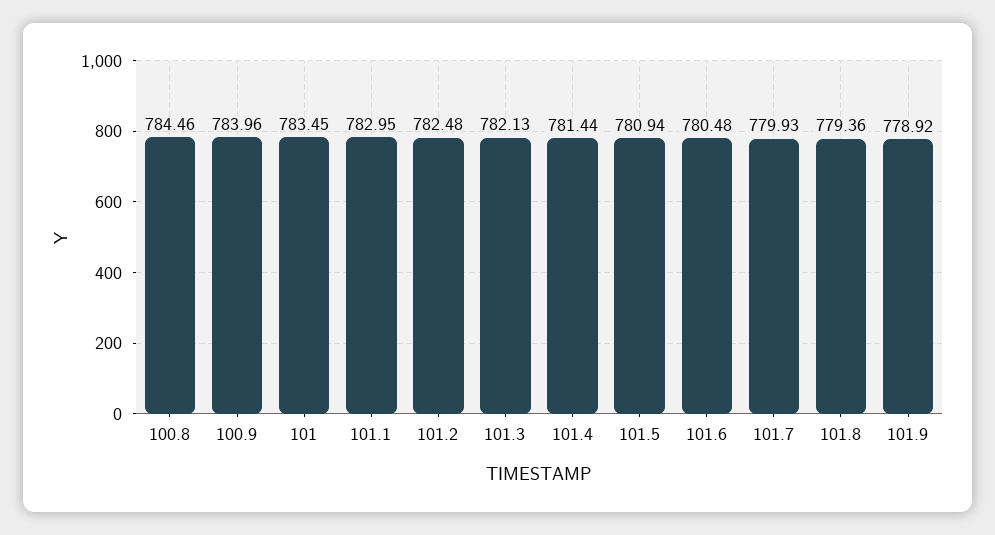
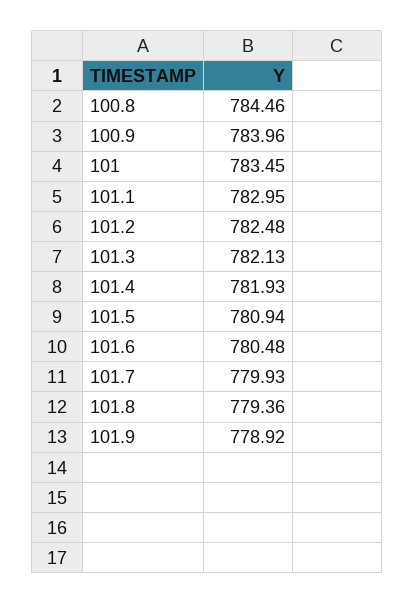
101.4: 781.44 -> 781.93

